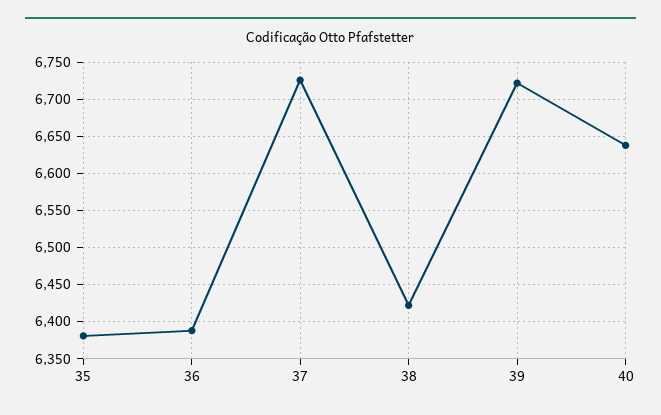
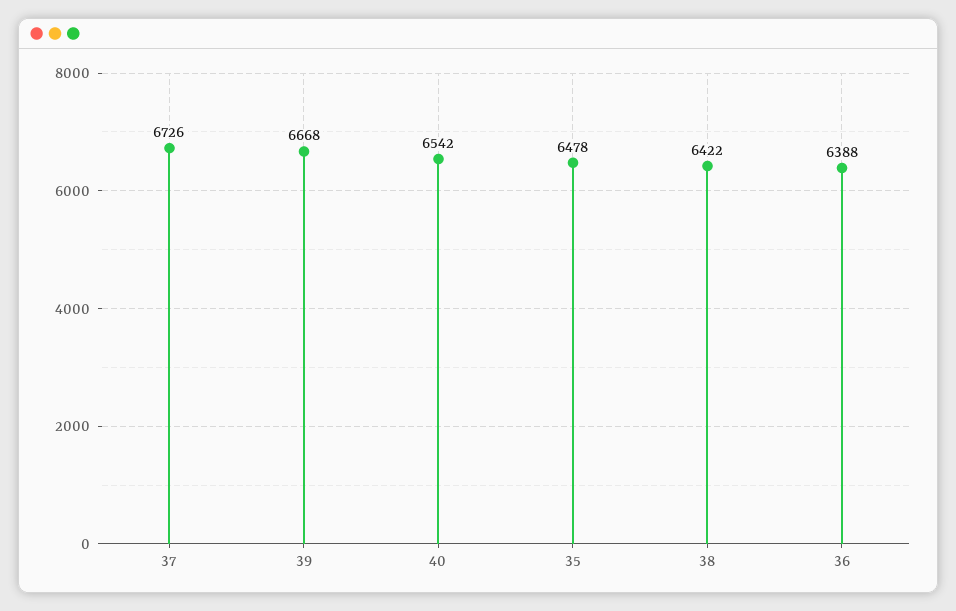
35: 6380 -> 6478
39: 6720 -> 6668
40: 6640 -> 6542

